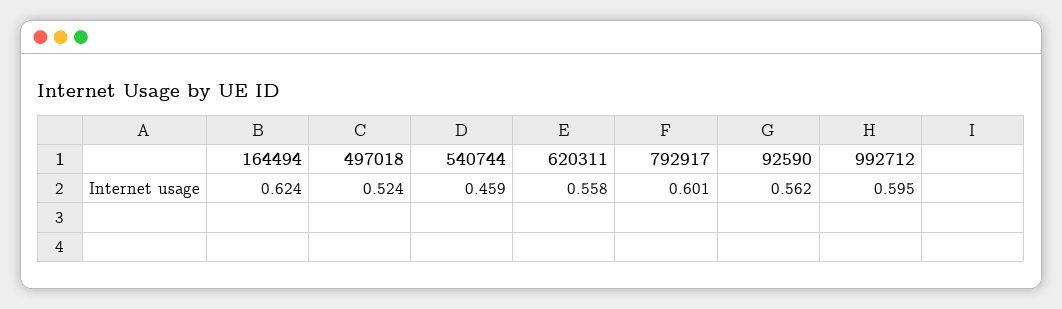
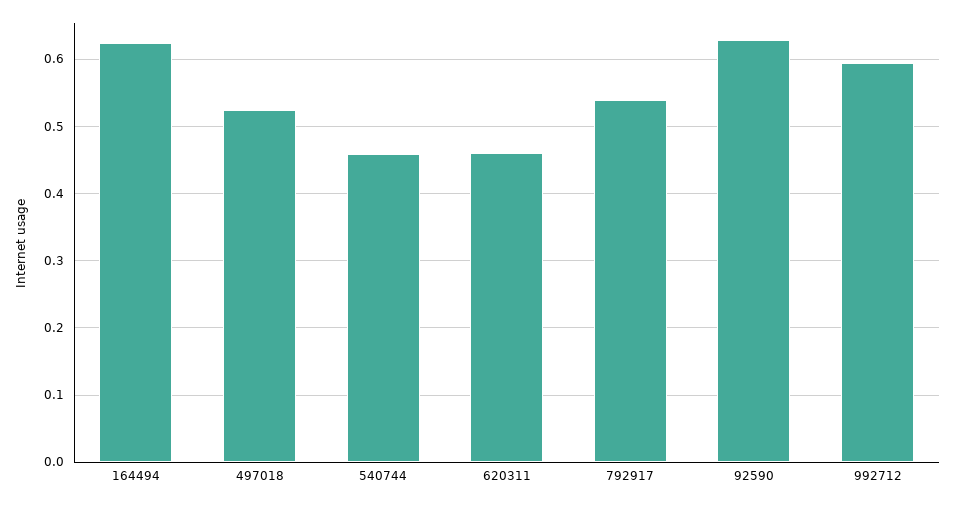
620311: 0.558 -> 0.46
792917: 0.601 -> 0.54
92590: 0.562 -> 0.63

